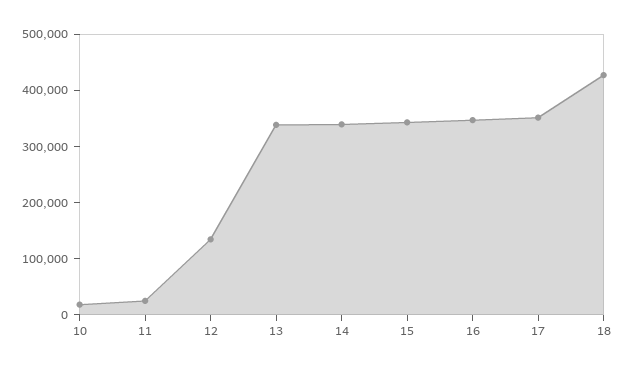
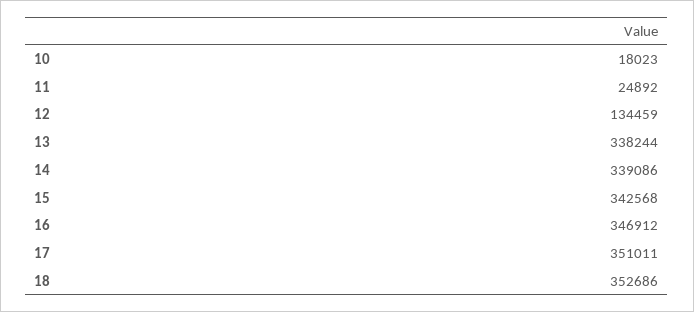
18: 420000 -> 352686

